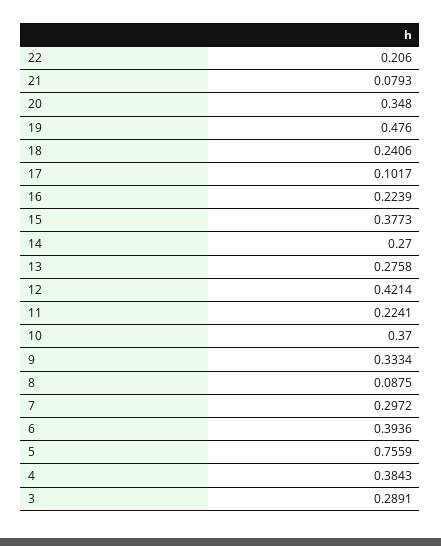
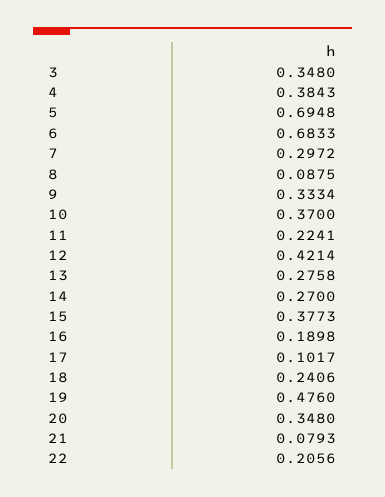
22: 0.206 -> 0.2056
16: 0.2239 -> 0.1898
6: 0.3936 -> 0.6833
5: 0.7559 -> 0.6948
3: 0.2891 -> 0.348

